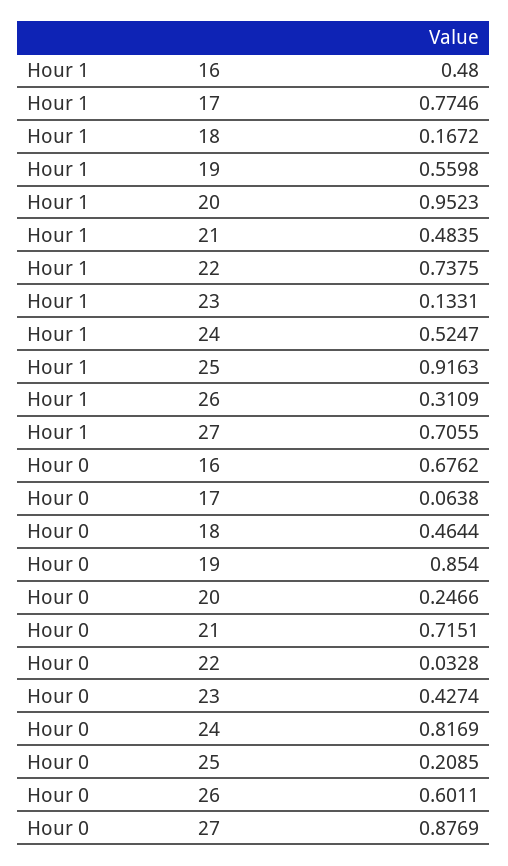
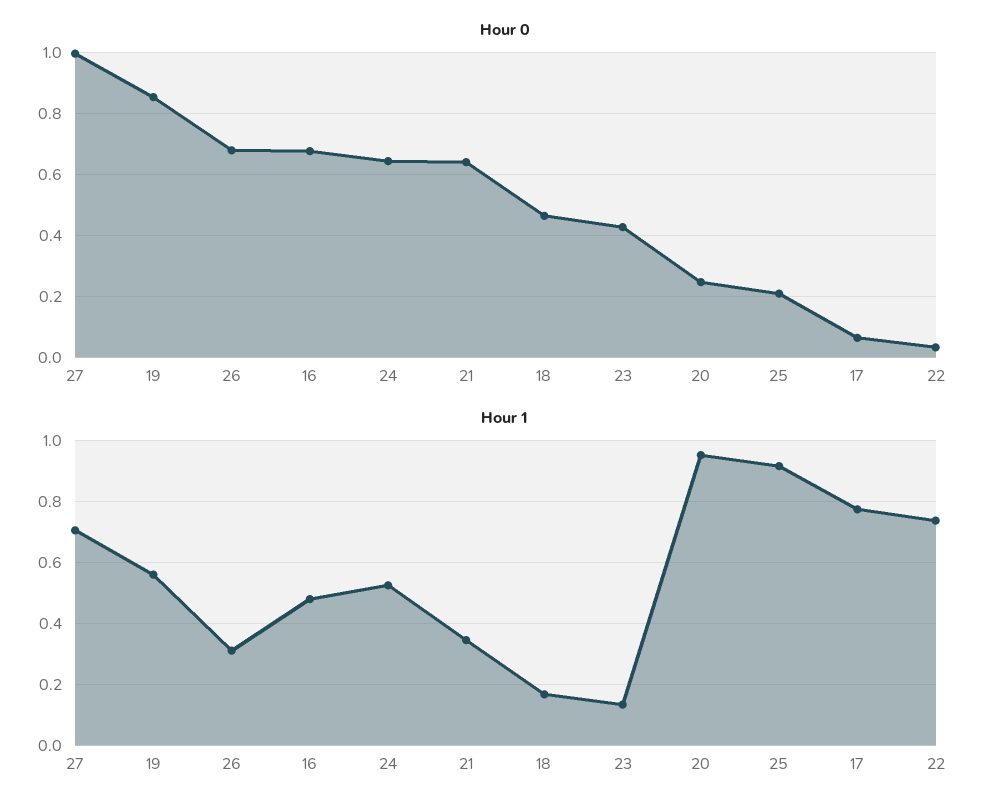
Hour 1, 21: 0.4835 -> 0.34
Hour 0, 21: 0.7151 -> 0.64
Hour 0, 24: 0.8169 -> 0.64
Hour 0, 26: 0.6011 -> 0.68
Hour 0, 27: 0.8769 -> 1

